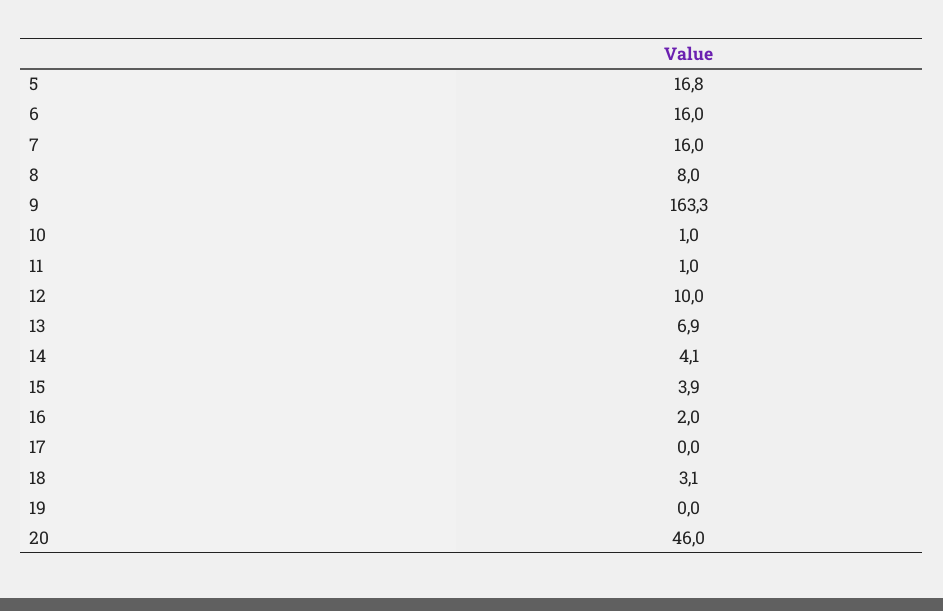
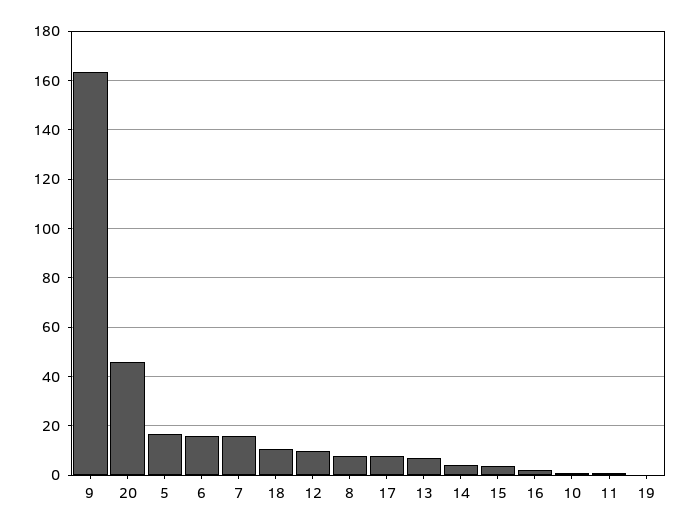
17: 0 -> 7.5
18: 3.1 -> 10

